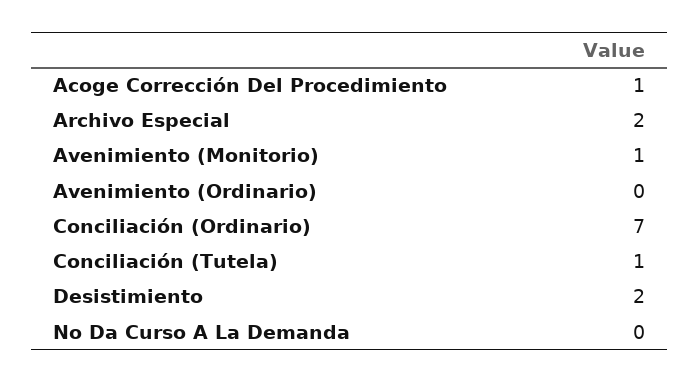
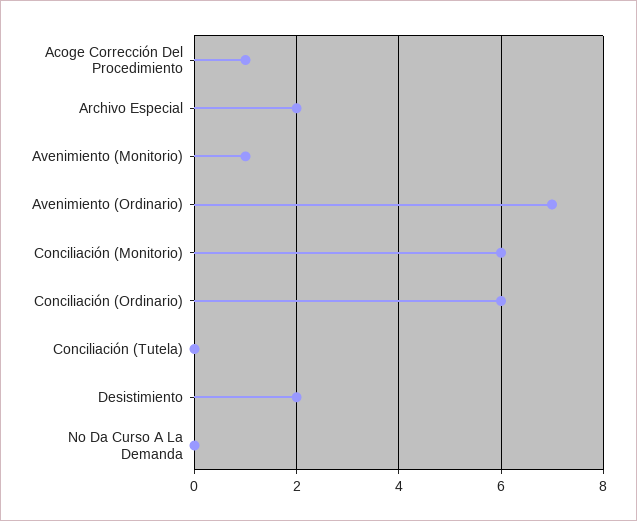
Avenimiento (Ordinario): 0 -> 7
Conciliación (Ordinario): 7 -> 6
Conciliación (Tutela): 1 -> 0
Conciliación (Monitorio): none -> 6

